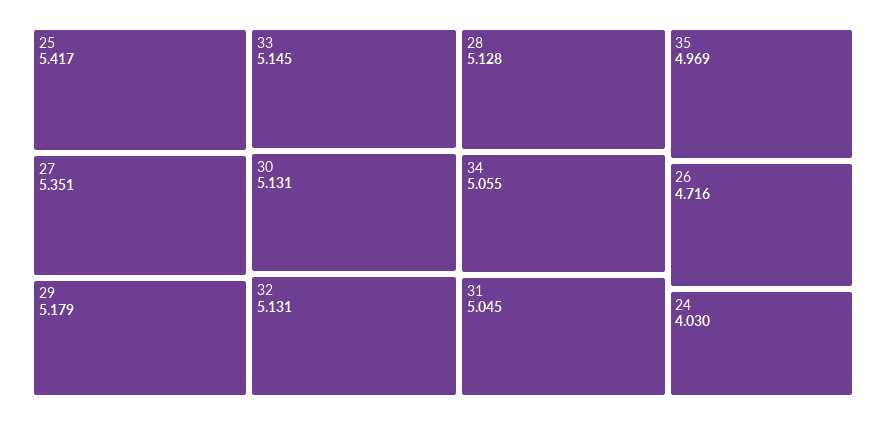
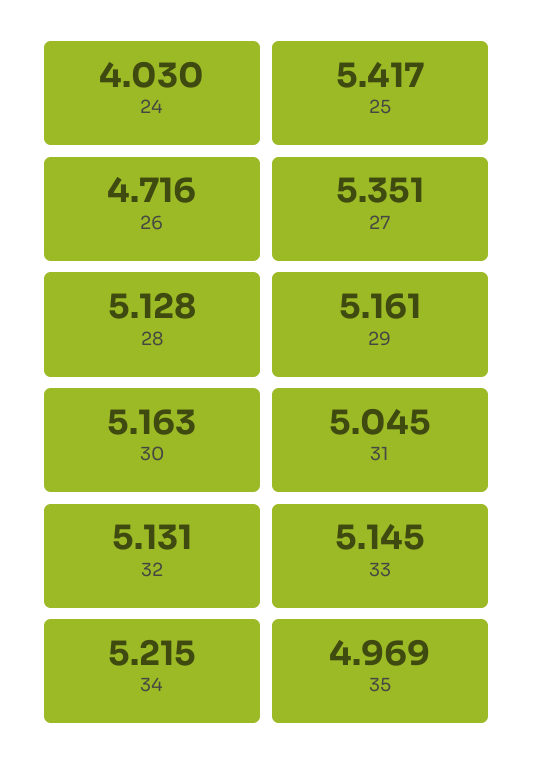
29: 5.179 -> 5.161
30: 5.131 -> 5.163
34: 5.055 -> 5.215

